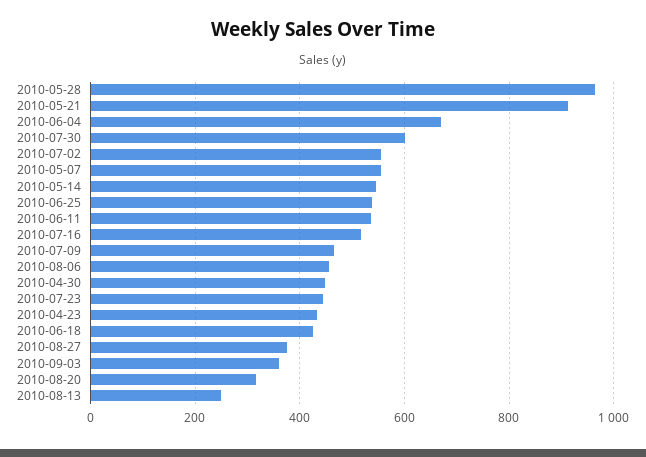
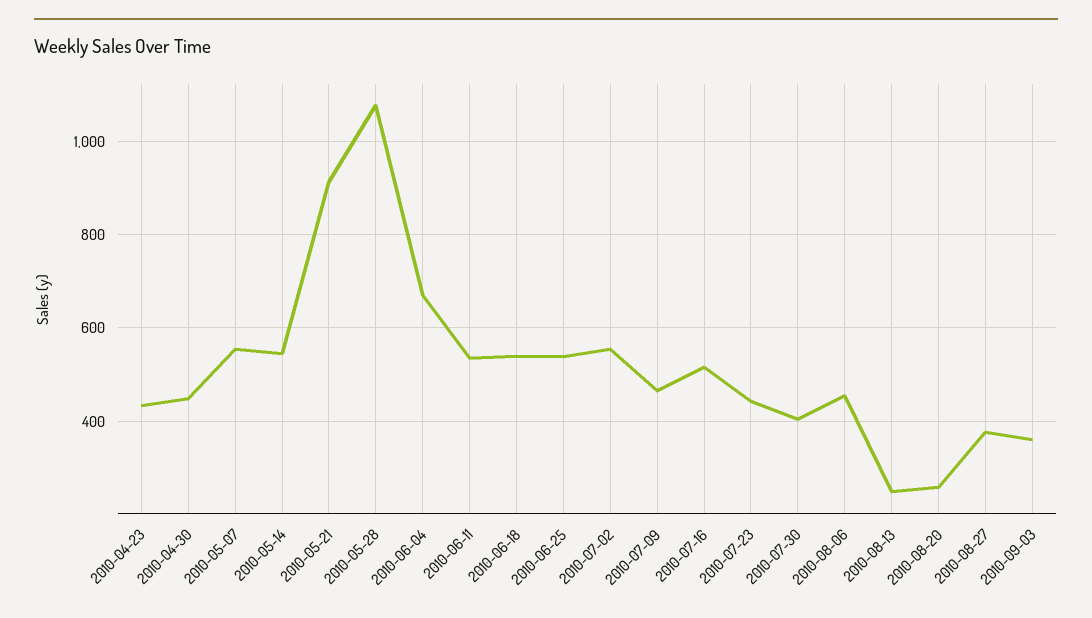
2010-05-28: 960 -> 1080
2010-07-30: 600 -> 400
2010-06-18: 420 -> 540
2010-08-20: 320 -> 260

